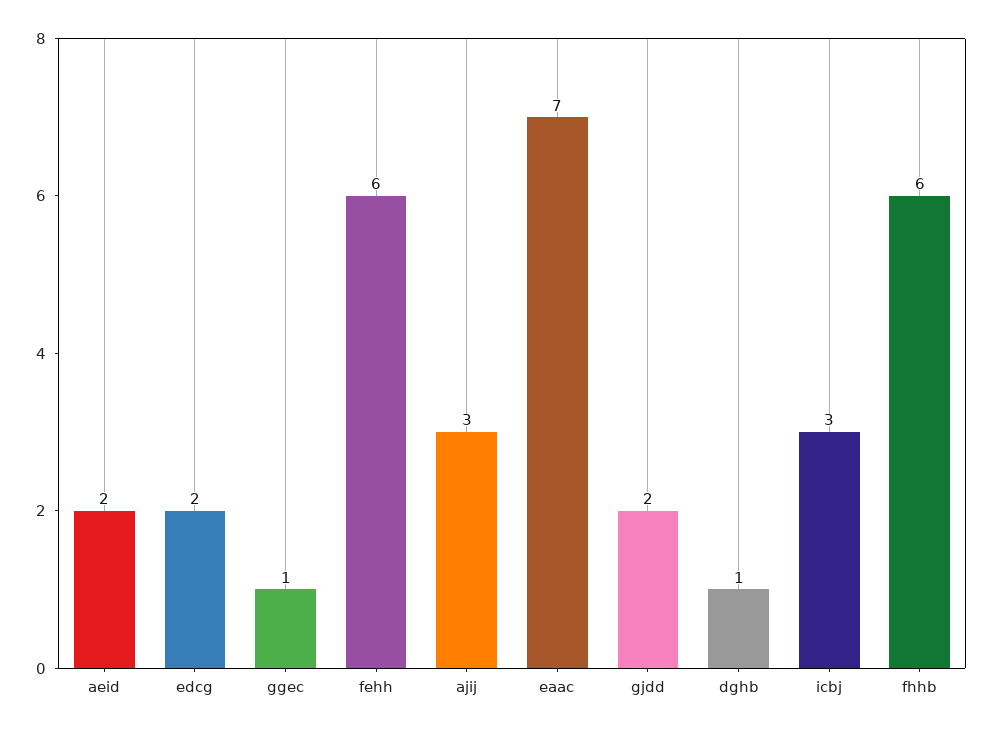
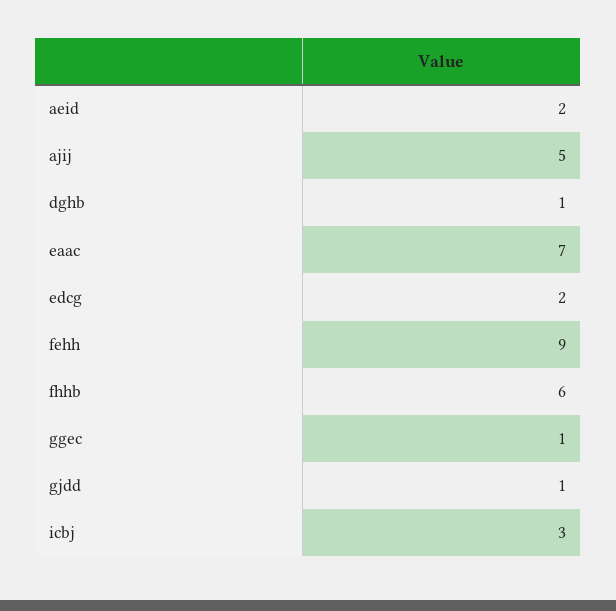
fehh: 6 -> 9
ajij: 3 -> 5
gjdd: 2 -> 1

